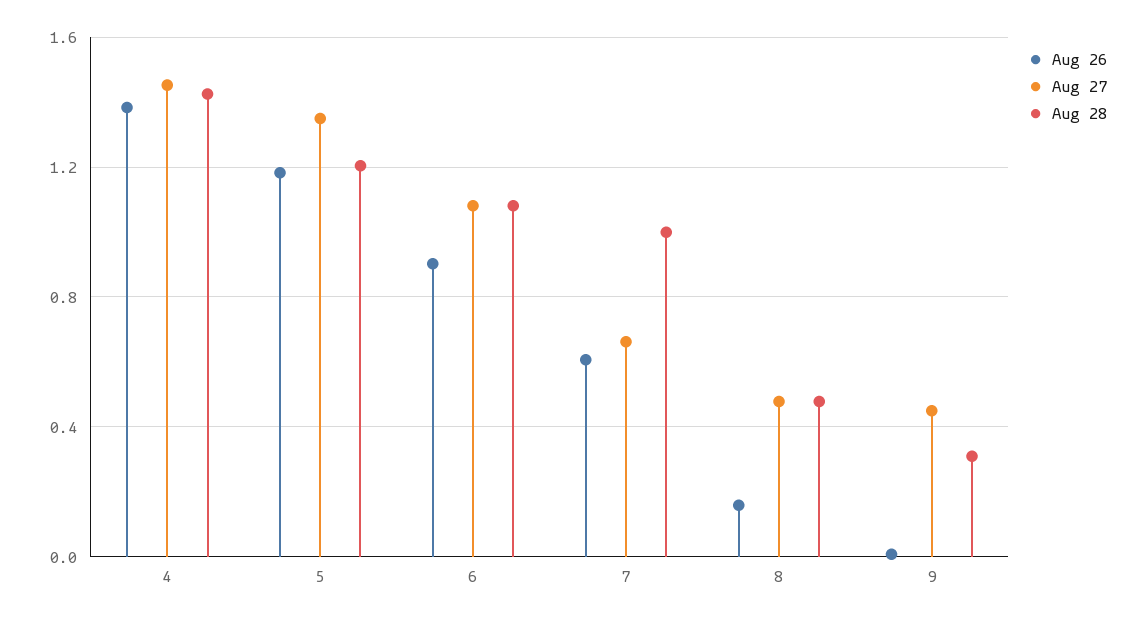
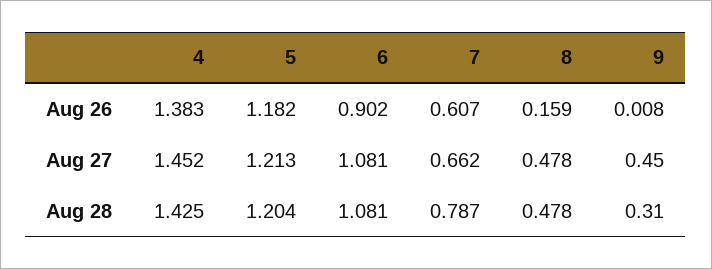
Aug 27, 5: 1.35 -> 1.213
Aug 28, 7: 1 -> 0.787

